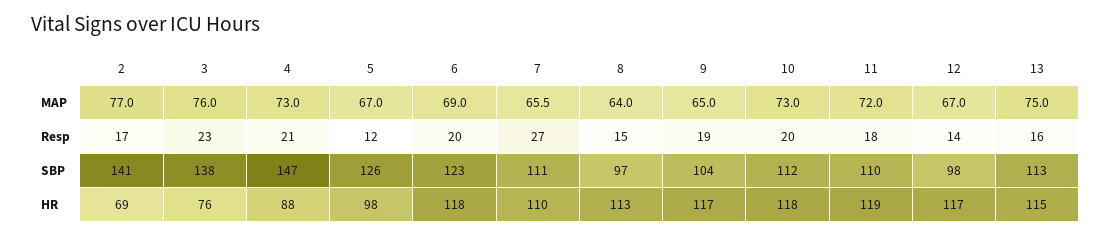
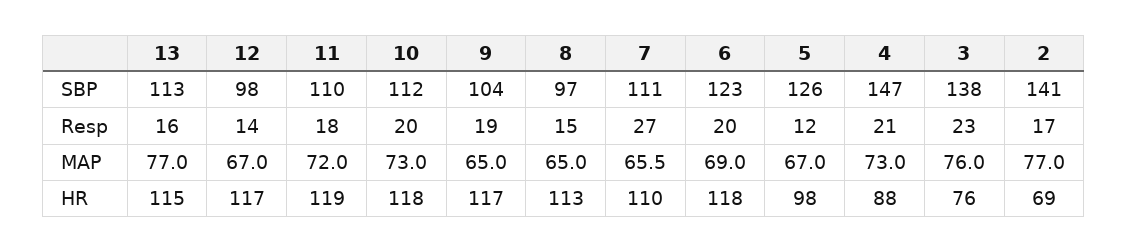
8, MAP: 64 -> 65
13, MAP: 75 -> 77

